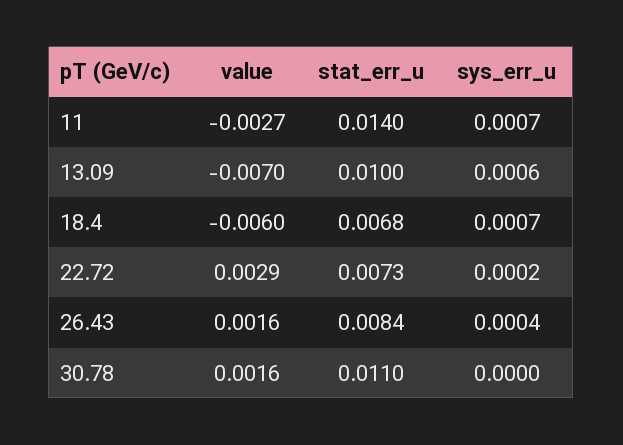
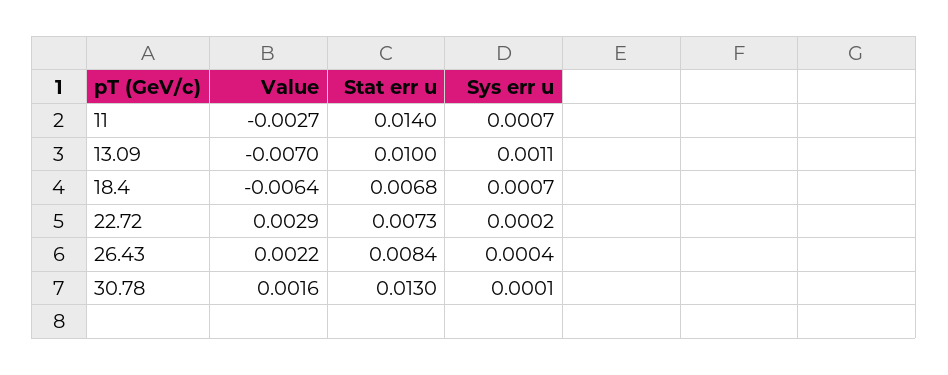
sys_err_u, 13.09: 0.0006 -> 0.0011
value, 18.4: -0.006 -> -0.0064
value, 26.43: 0.0016 -> 0.0022
stat_err_u, 30.78: 0.011 -> 0.013
sys_err_u, 30.78: 0 -> 0.0001

